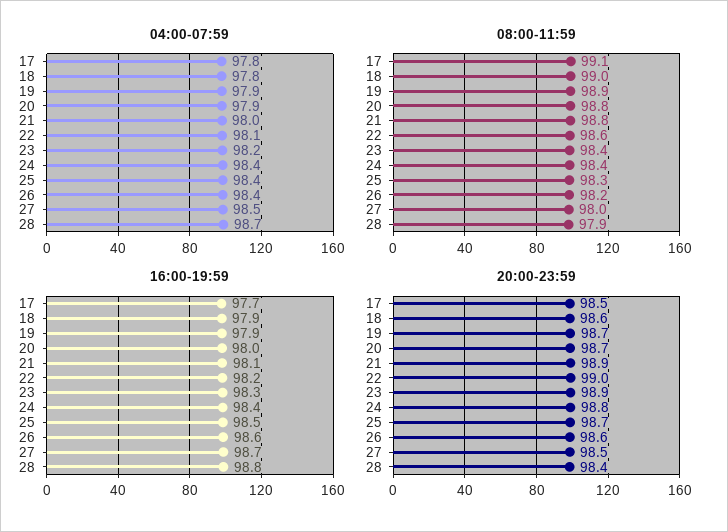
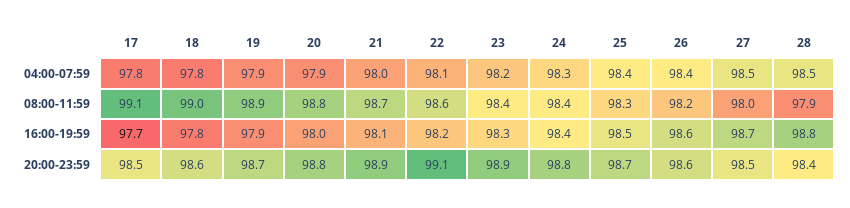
04:00-07:59, 24: 98.4 -> 98.3
04:00-07:59, 28: 98.7 -> 98.5
08:00-11:59, 21: 98.8 -> 98.7
16:00-19:59, 18: 97.9 -> 97.8
20:00-23:59, 20: 98.7 -> 98.8
20:00-23:59, 22: 99 -> 99.1

